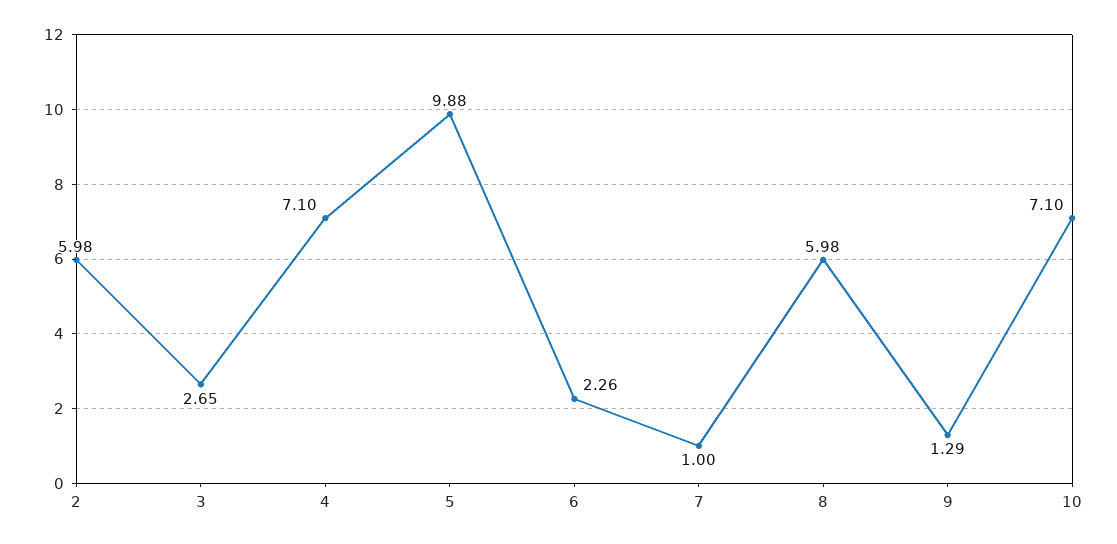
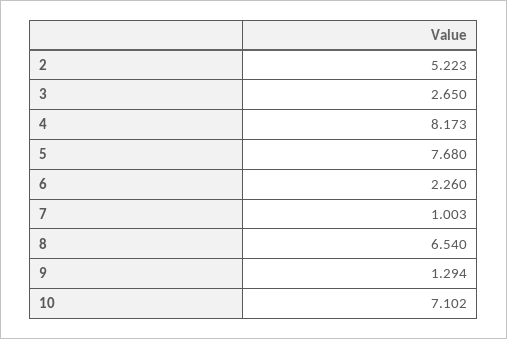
2: 5.98 -> 5.223
4: 7.1 -> 8.173
5: 9.88 -> 7.68
8: 5.98 -> 6.54

